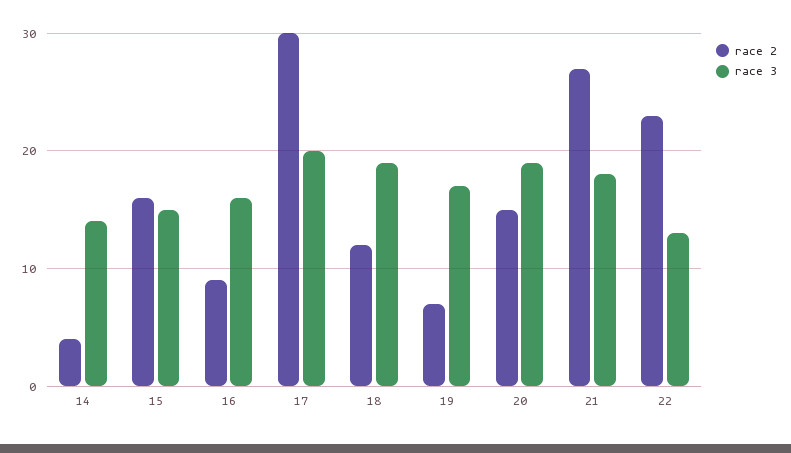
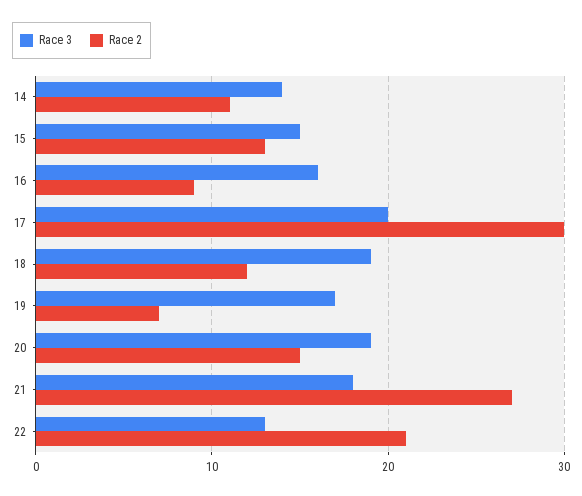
race 2, 14: 4 -> 11
race 2, 15: 16 -> 13
race 2, 22: 23 -> 21

